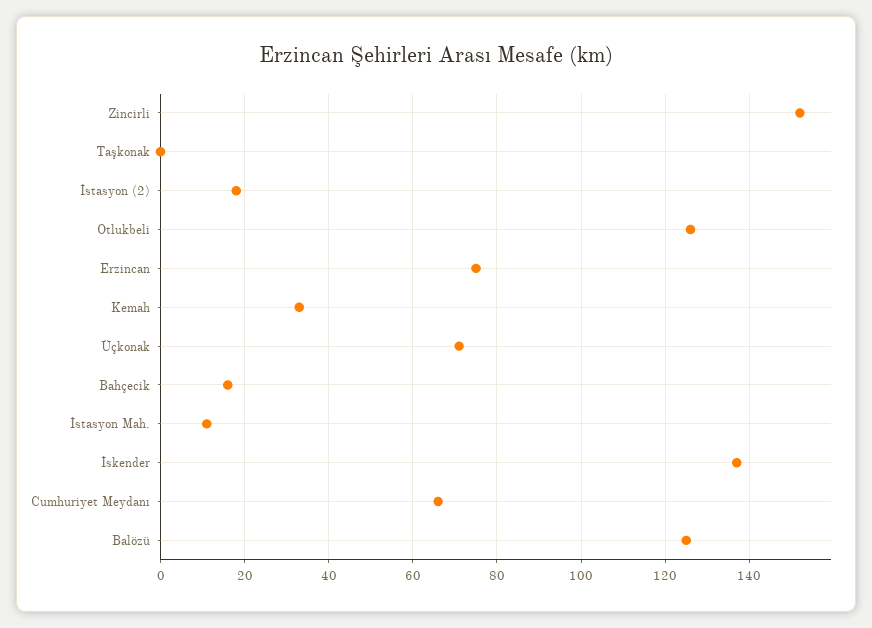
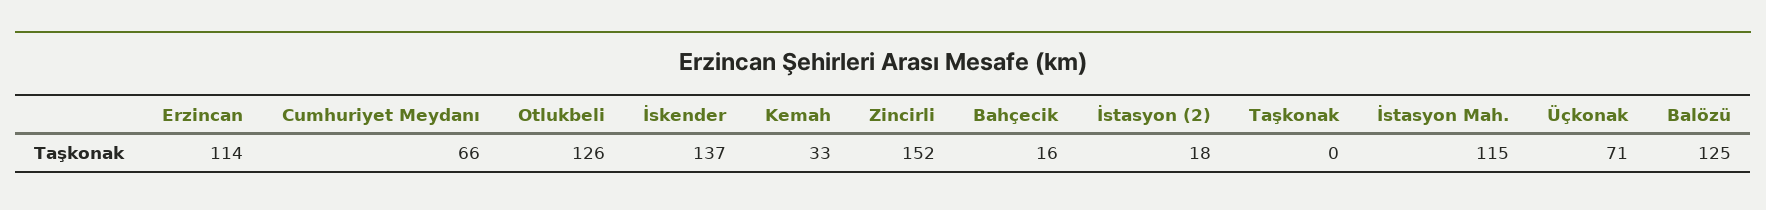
Erzincan: 75 -> 114
İstasyon Mah.: 10 -> 115

